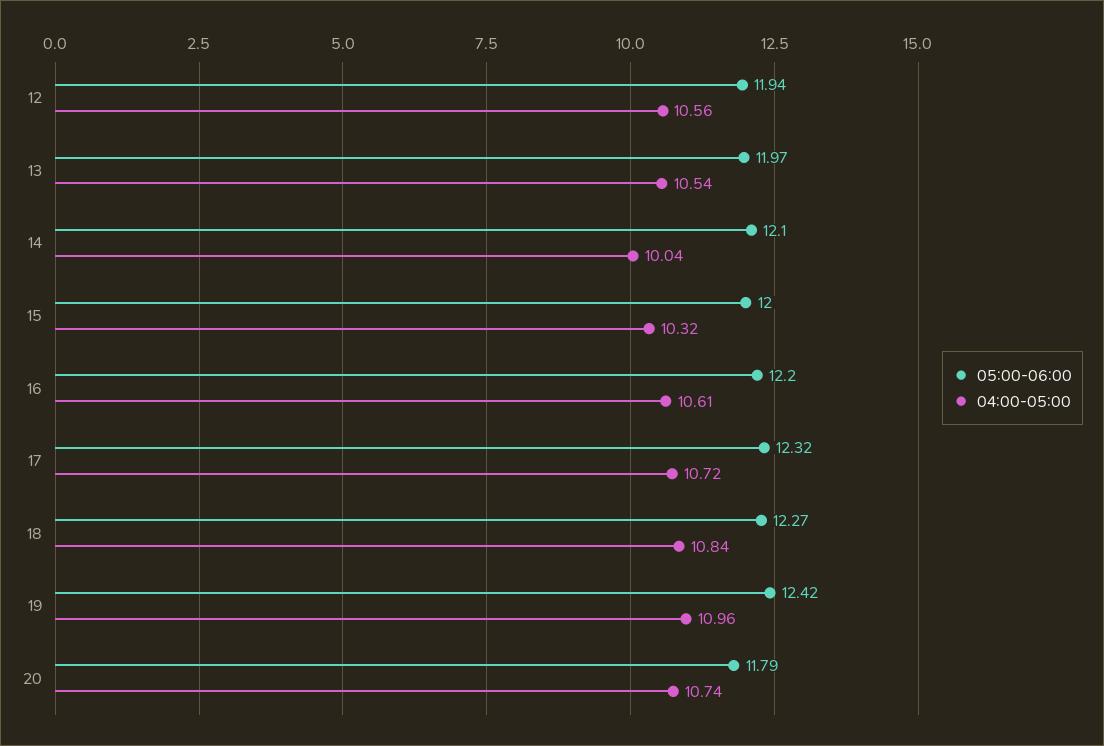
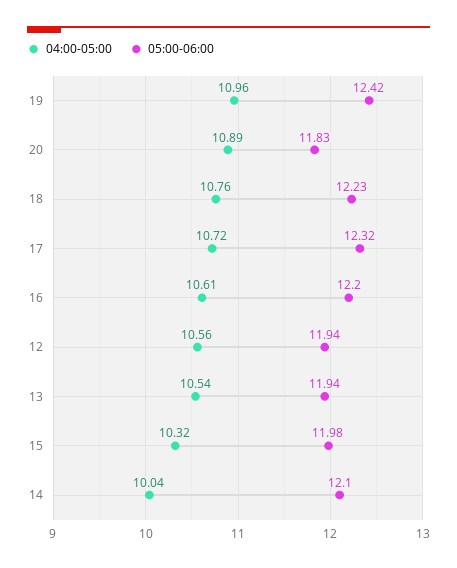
05:00-06:00, 13: 11.97 -> 11.94
05:00-06:00, 15: 12 -> 11.98
05:00-06:00, 18: 12.27 -> 12.23
04:00-05:00, 18: 10.84 -> 10.76
05:00-06:00, 20: 11.79 -> 11.83
04:00-05:00, 20: 10.74 -> 10.89

